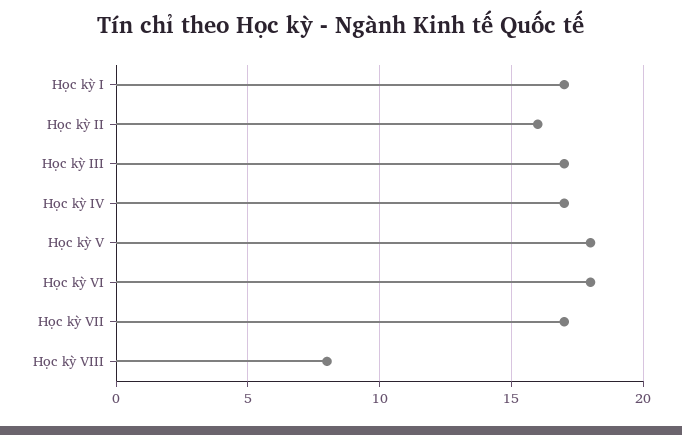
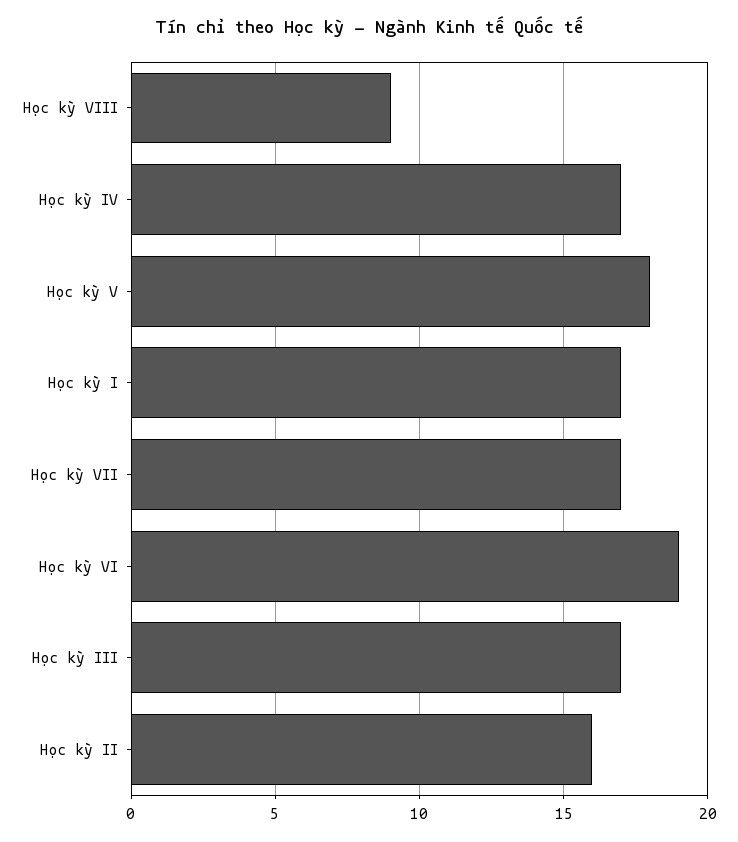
Học kỳ VI: 18 -> 19
Học kỳ VIII: 8 -> 9

